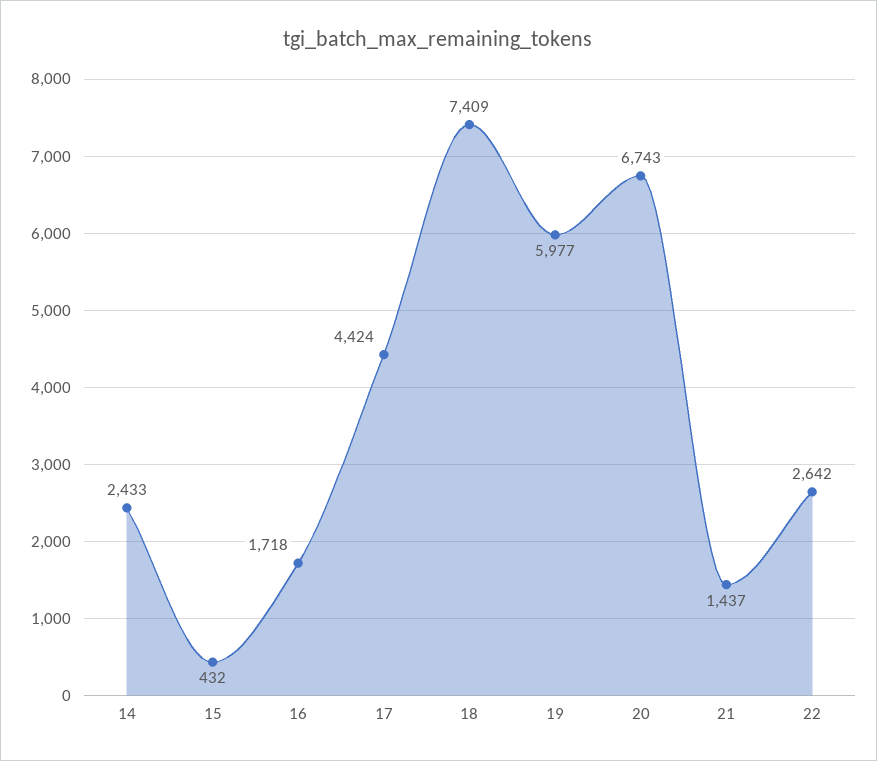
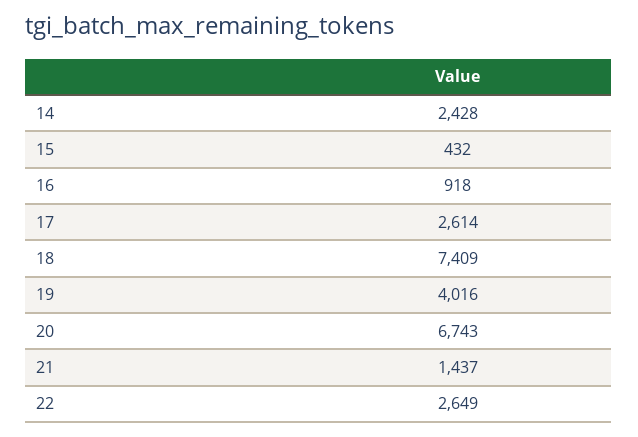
14: 2433 -> 2428
16: 1718 -> 918
17: 4424 -> 2614
19: 5977 -> 4016
22: 2642 -> 2649

